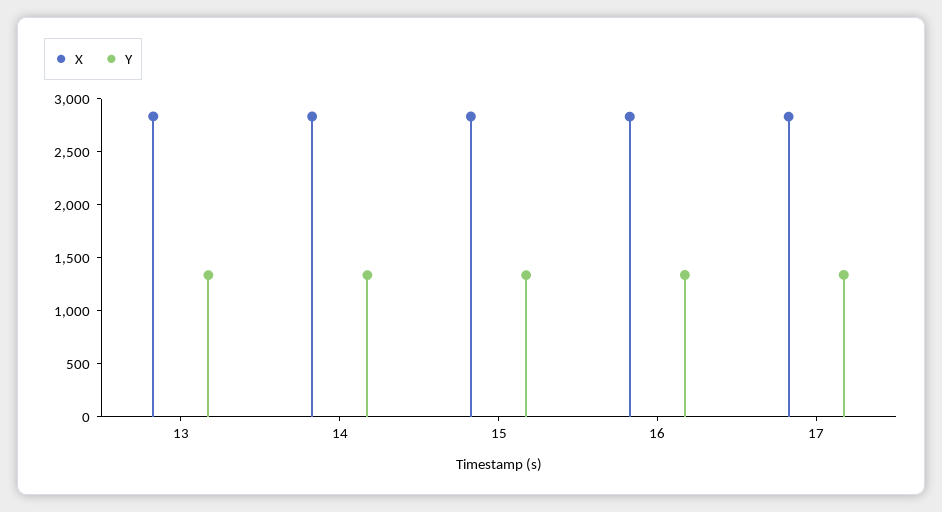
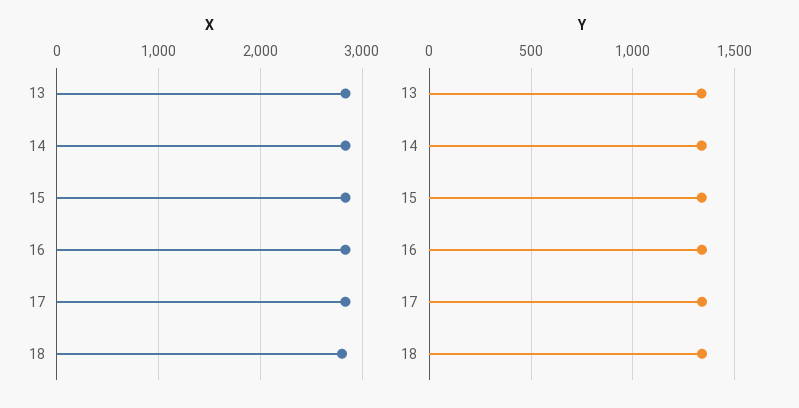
X, 18: none -> 2800
Y, 18: none -> 1350

